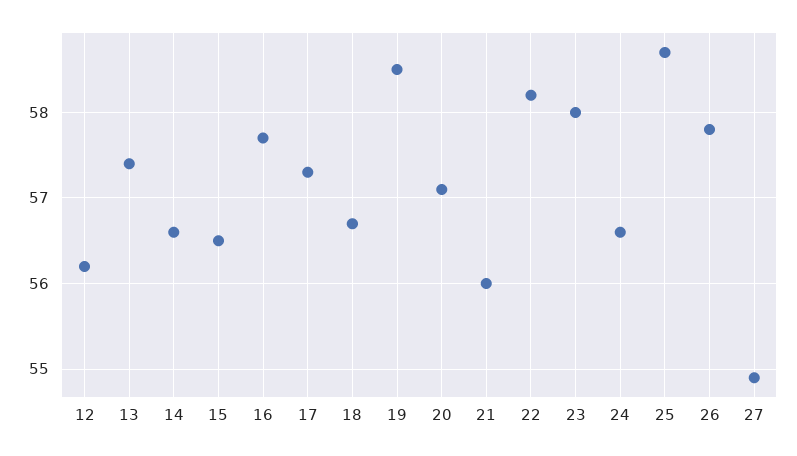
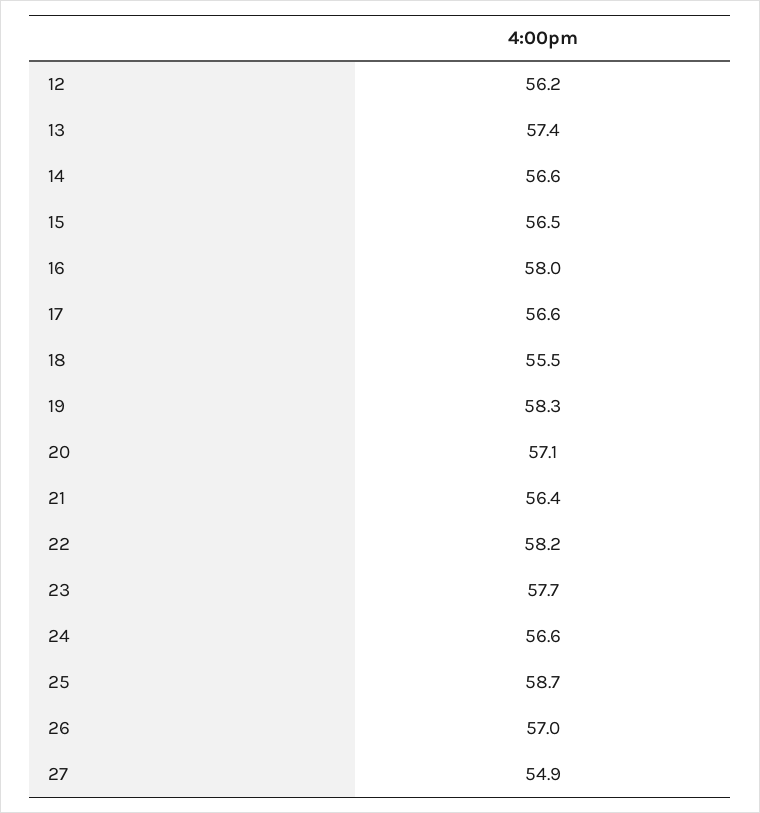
16: 57.7 -> 58
17: 57.3 -> 56.6
18: 56.7 -> 55.5
19: 58.5 -> 58.3
21: 56 -> 56.4
23: 58 -> 57.7
26: 57.8 -> 57

